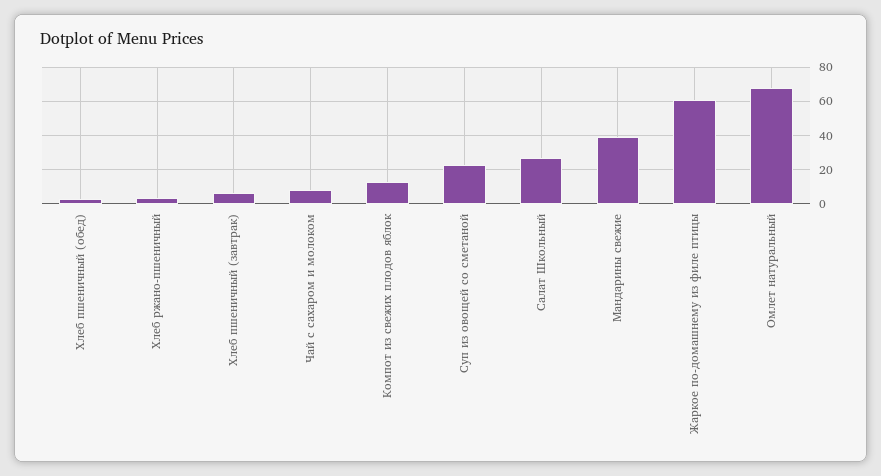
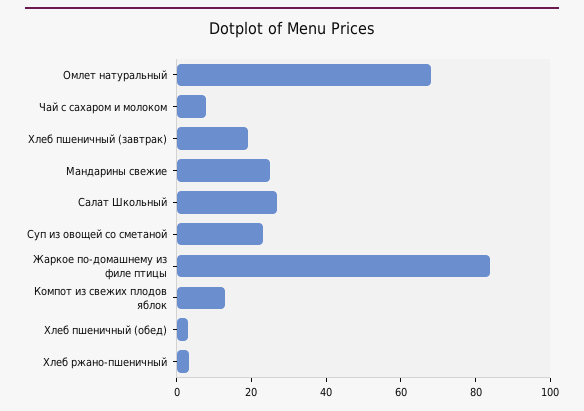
Хлеб пшеничный (завтрак): 5 -> 20
Мандарины свежие: 40 -> 25
Жаркое по-домашнему из филе птицы: 60 -> 85

